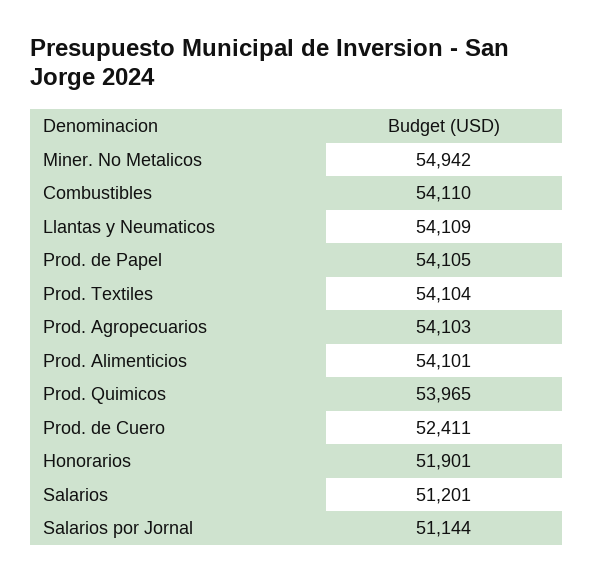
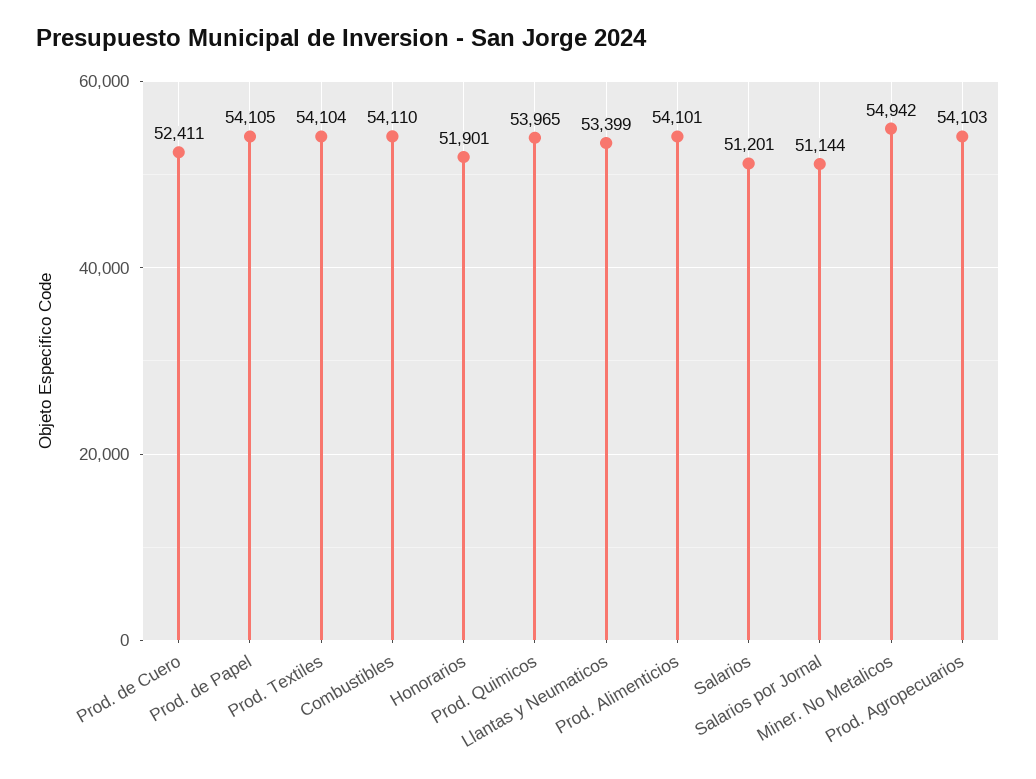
Llantas y Neumaticos: 54109 -> 53399

